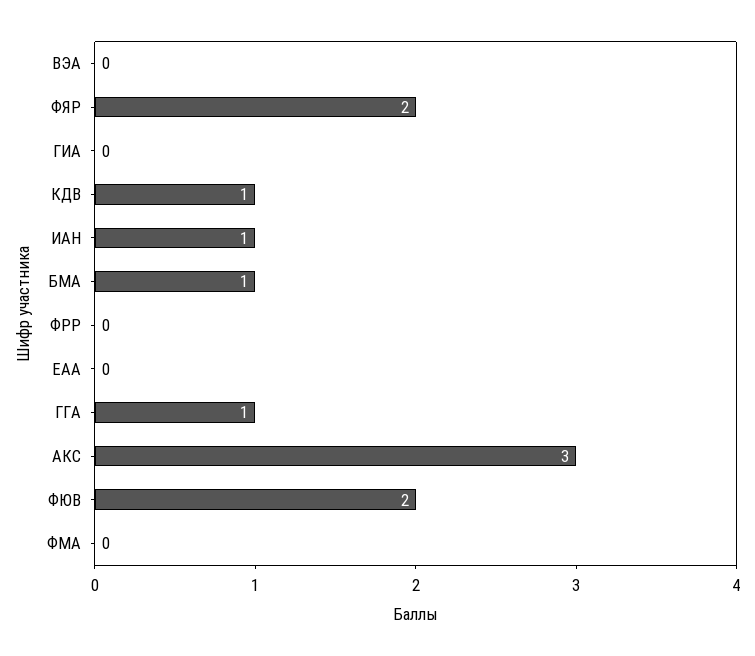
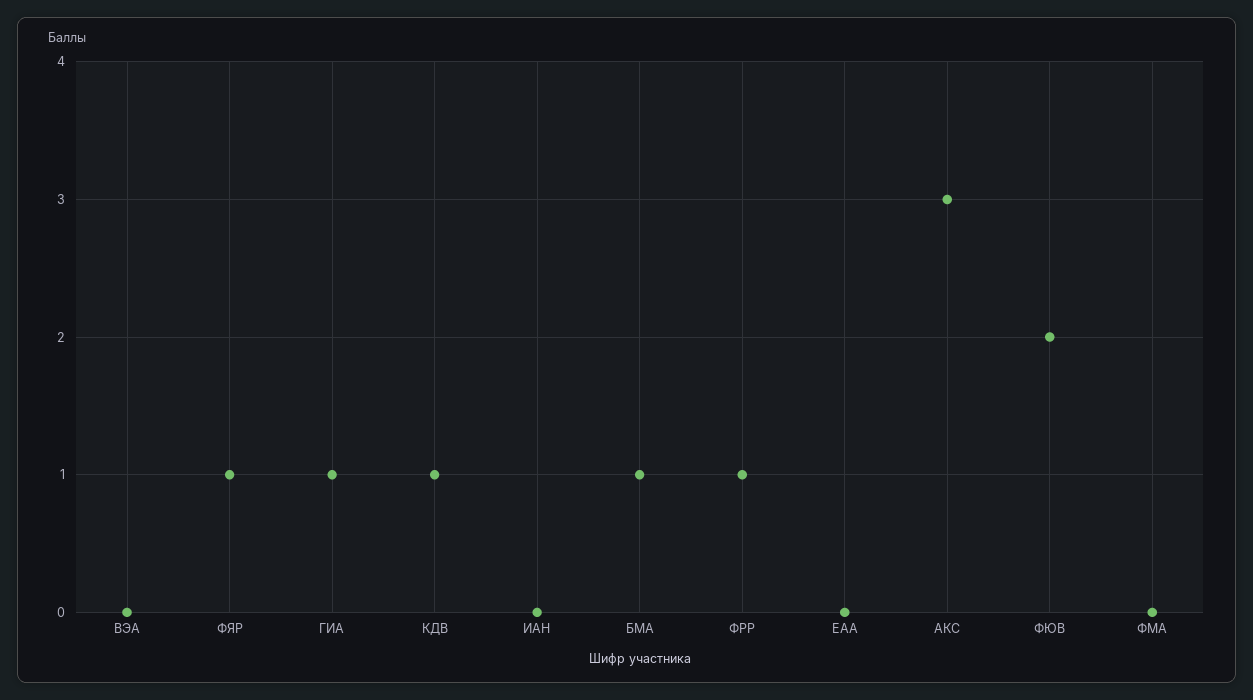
ФЯР: 2 -> 1
ГИА: 0 -> 1
ИАН: 1 -> 0
ФРР: 0 -> 1
ГГА: 1 -> none

